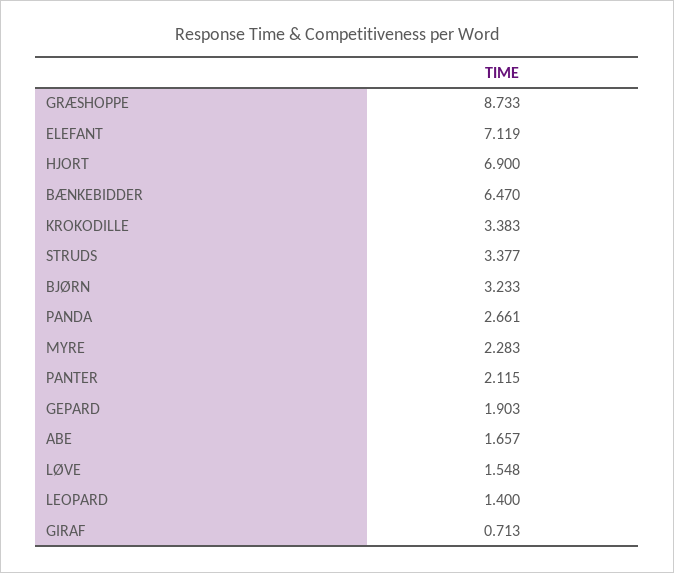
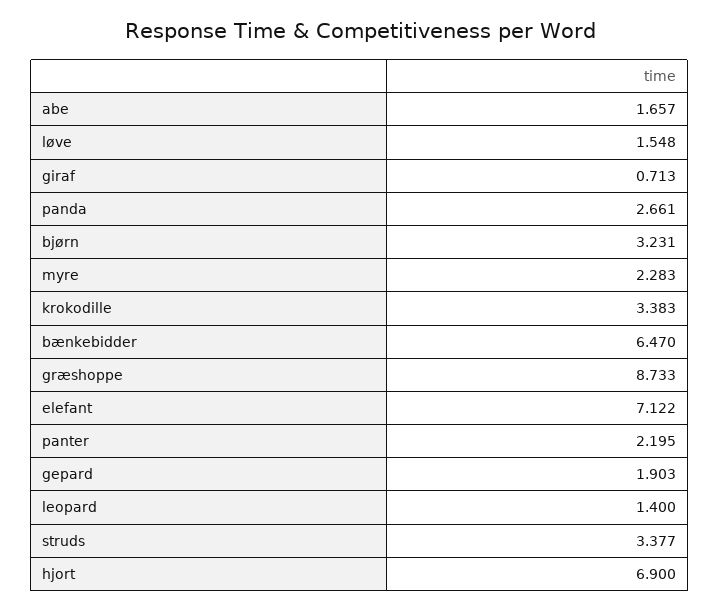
ELEFANT: 7.119 -> 7.122
BJØRN: 3.233 -> 3.231
PANTER: 2.115 -> 2.195

